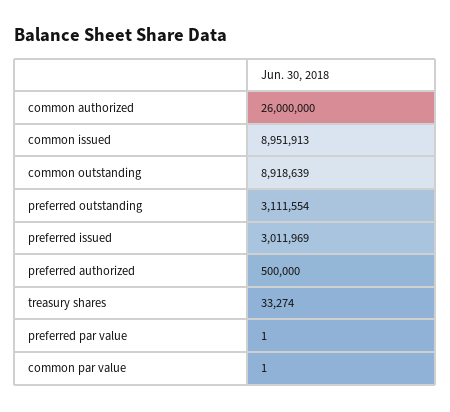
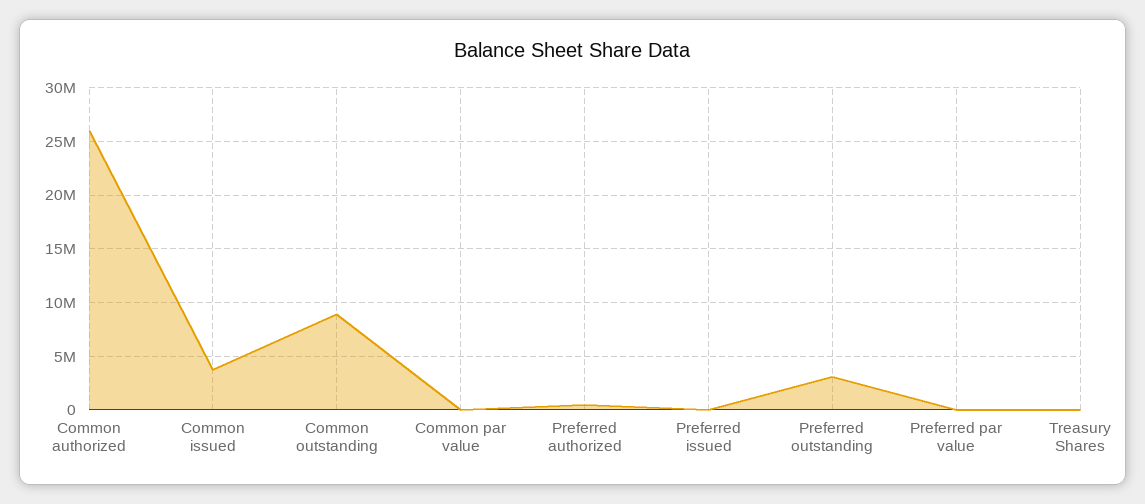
common issued: 8951913 -> 4000000
preferred issued: 3011969 -> 0

